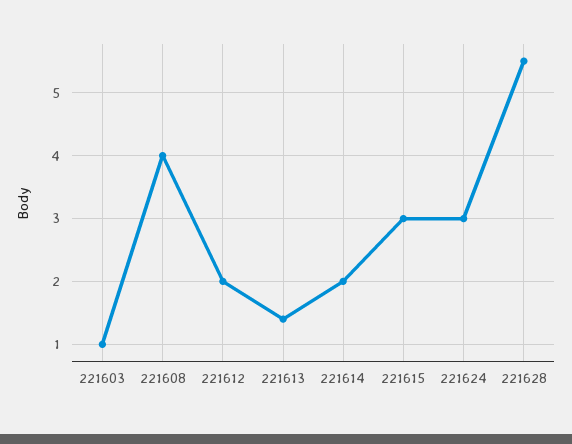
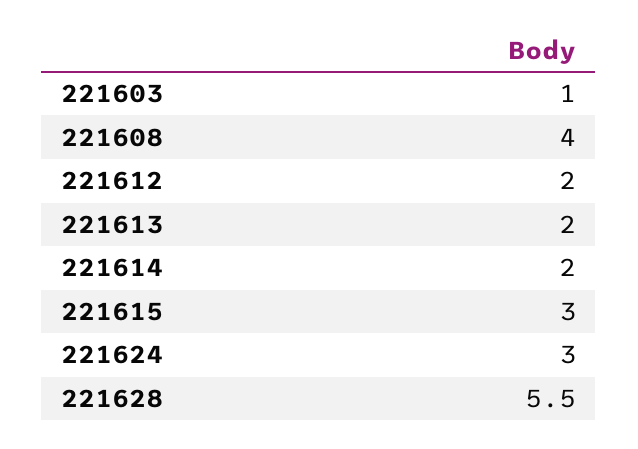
221613: 1.4 -> 2

